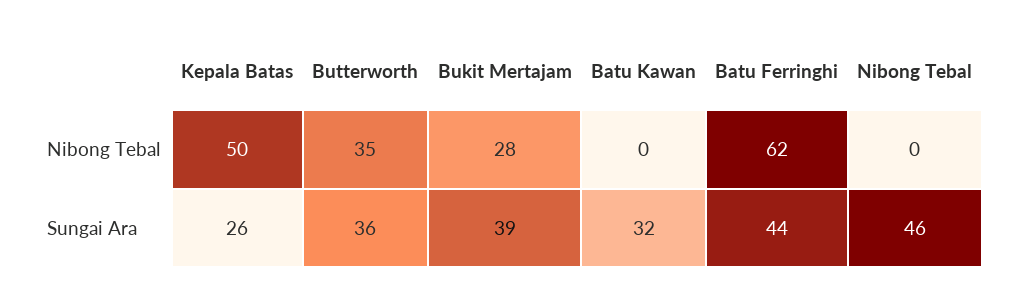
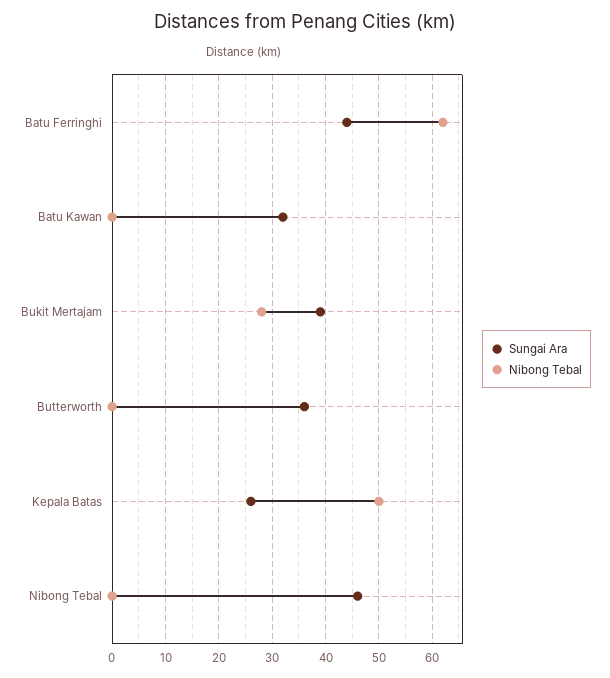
Nibong Tebal, Butterworth: 35 -> 0

